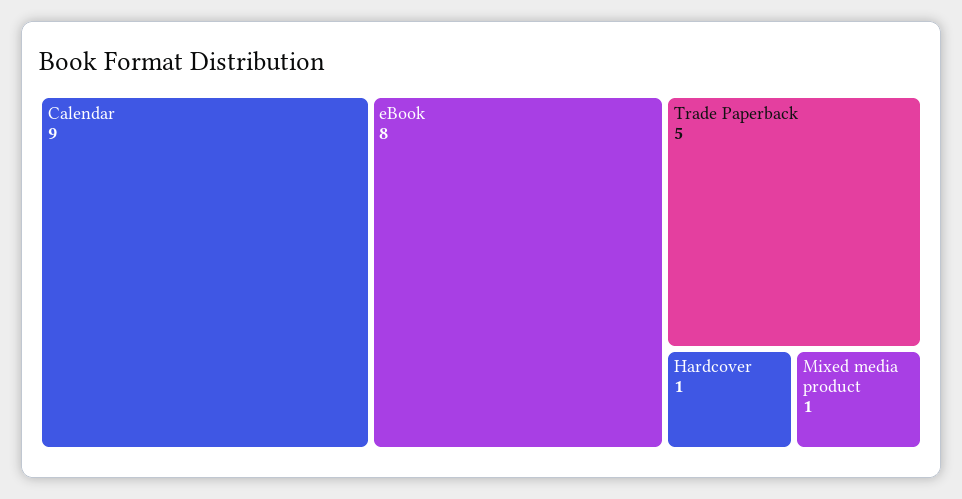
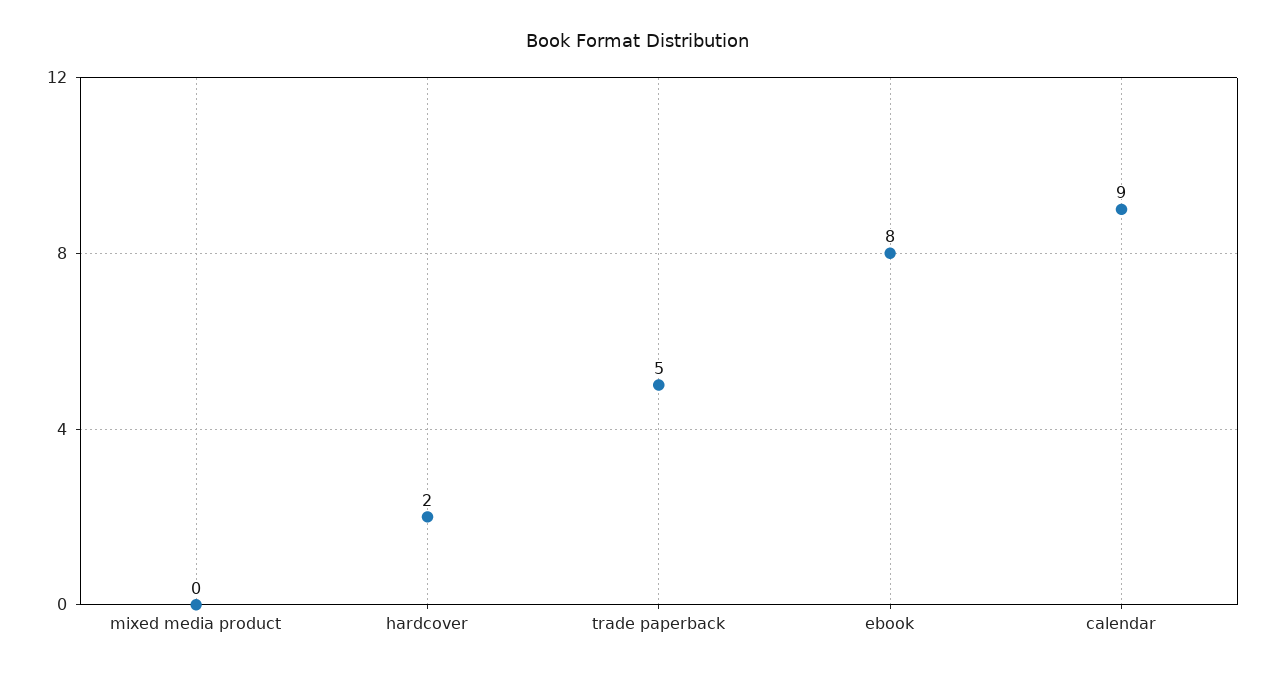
Hardcover: 1 -> 2
Mixed media product: 1 -> 0

